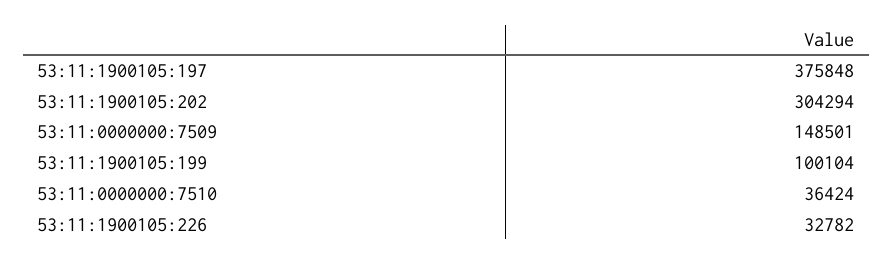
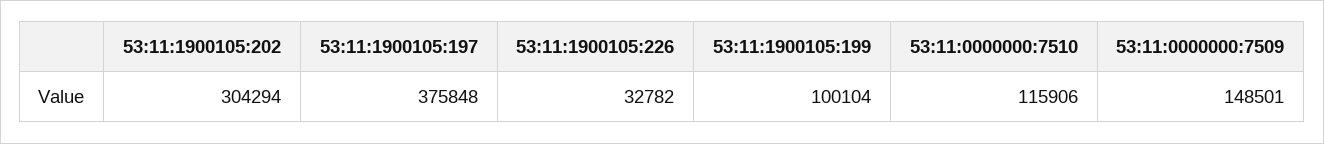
53:11:0000000:7510: 36424 -> 115906

